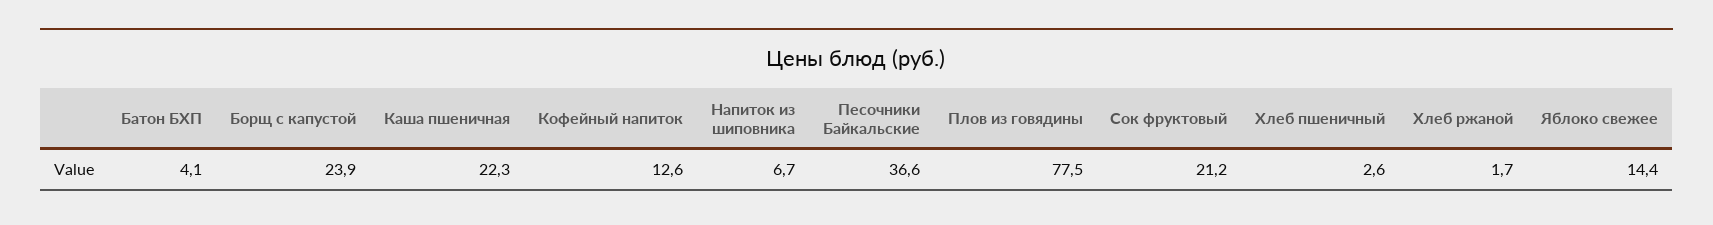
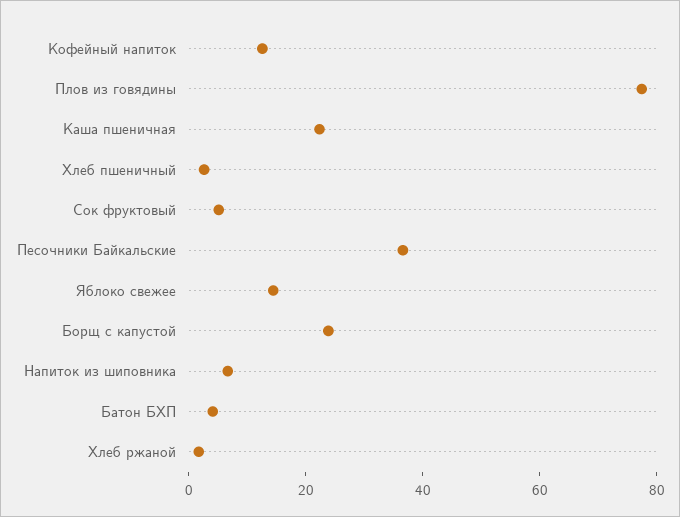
Сок фруктовый: 21.2 -> 5

